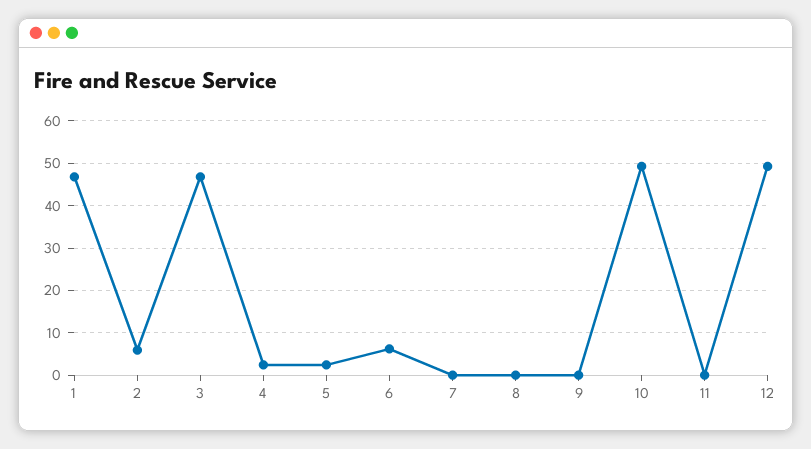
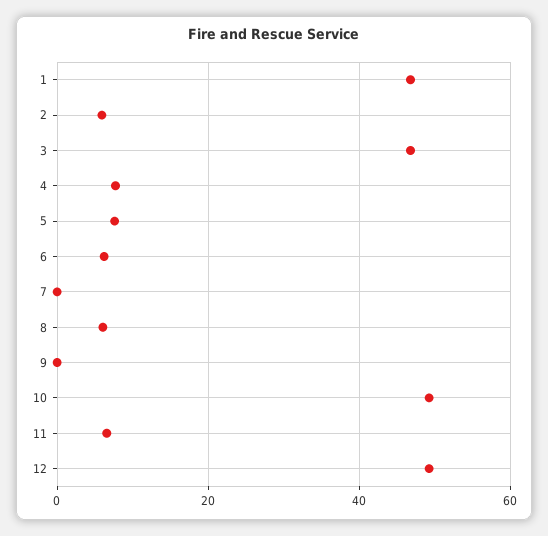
4: 2 -> 8
5: 2 -> 8
8: 0 -> 6
11: 0 -> 6

